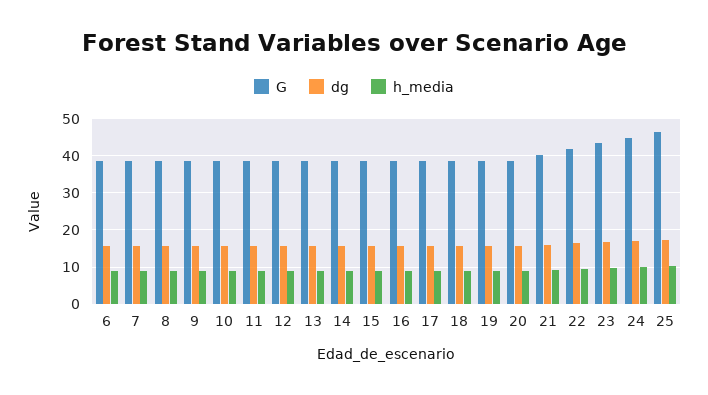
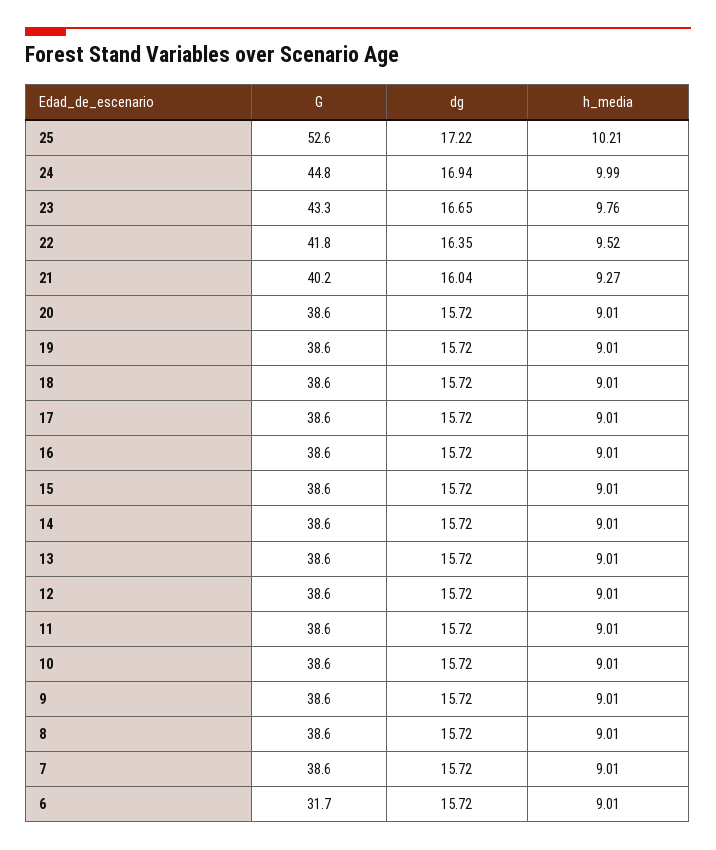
G, 6: 38 -> 31.7
G, 25: 46 -> 52.6

